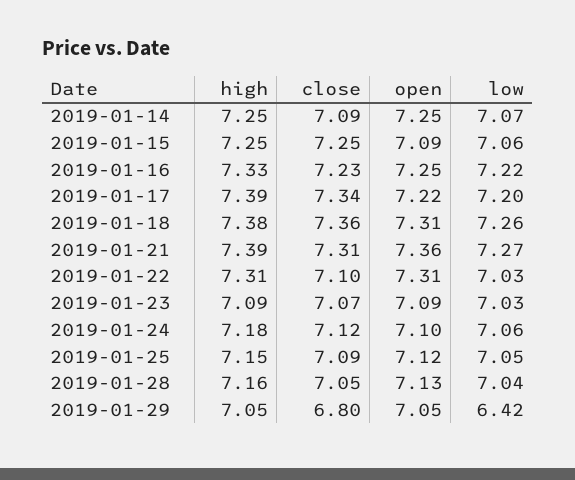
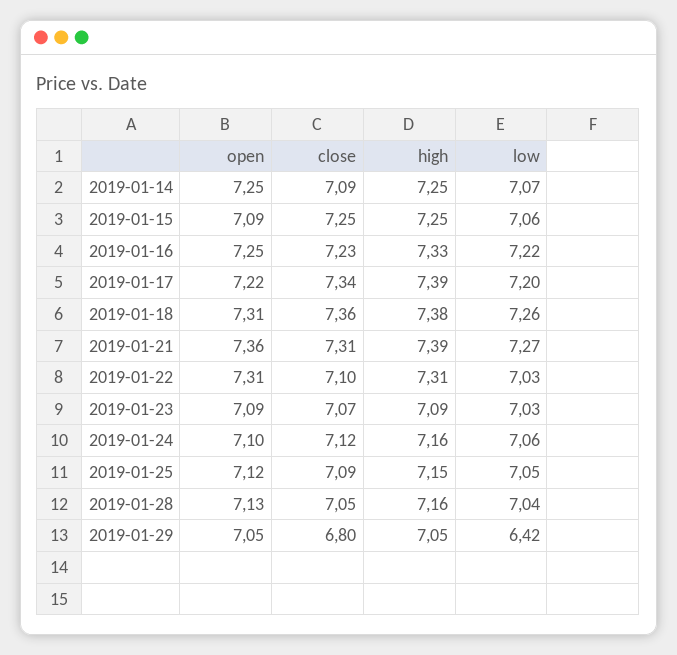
high, 2019-01-24: 7.18 -> 7.16

